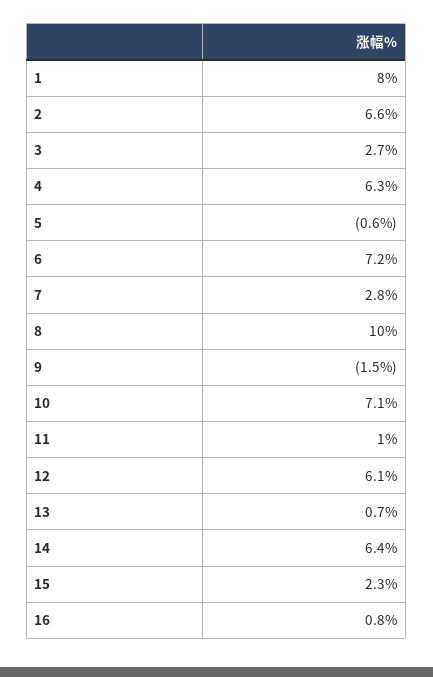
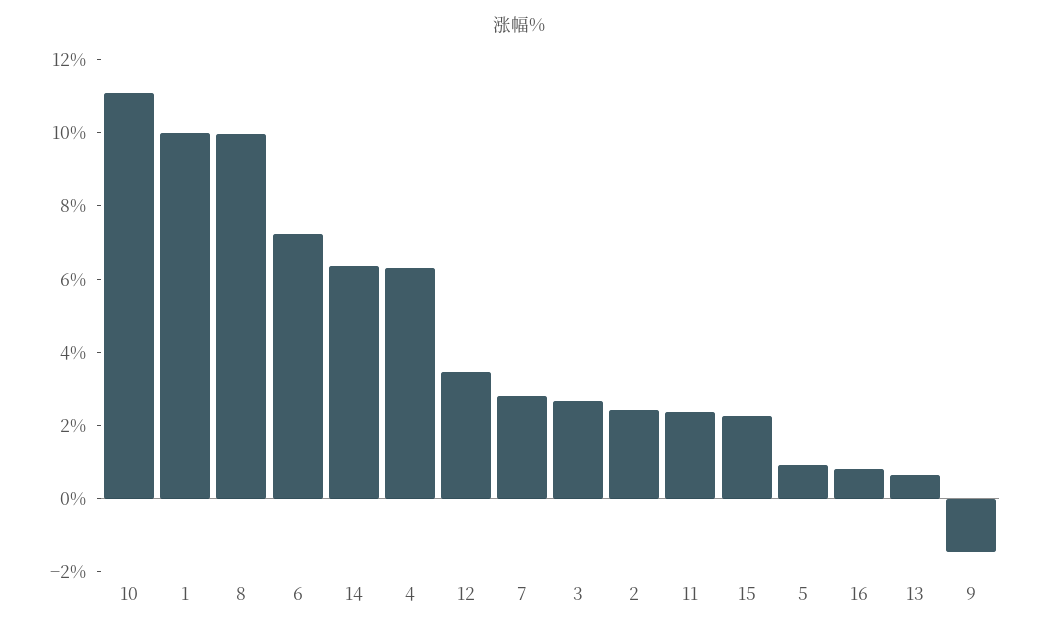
1: 8 -> 10
2: 6.6 -> 2.5
5: -0.6 -> 1
10: 7.1 -> 11
11: 1 -> 2.5
12: 6.1 -> 3.5

